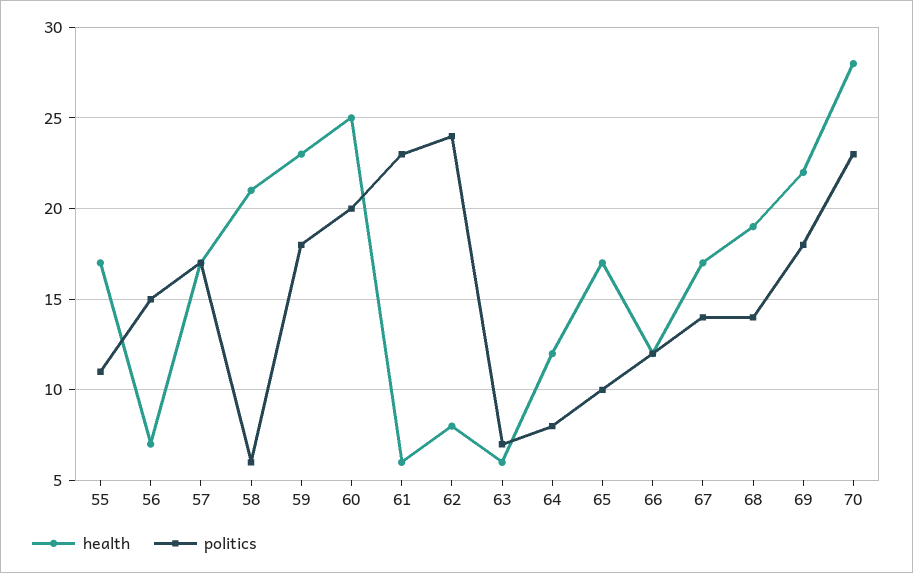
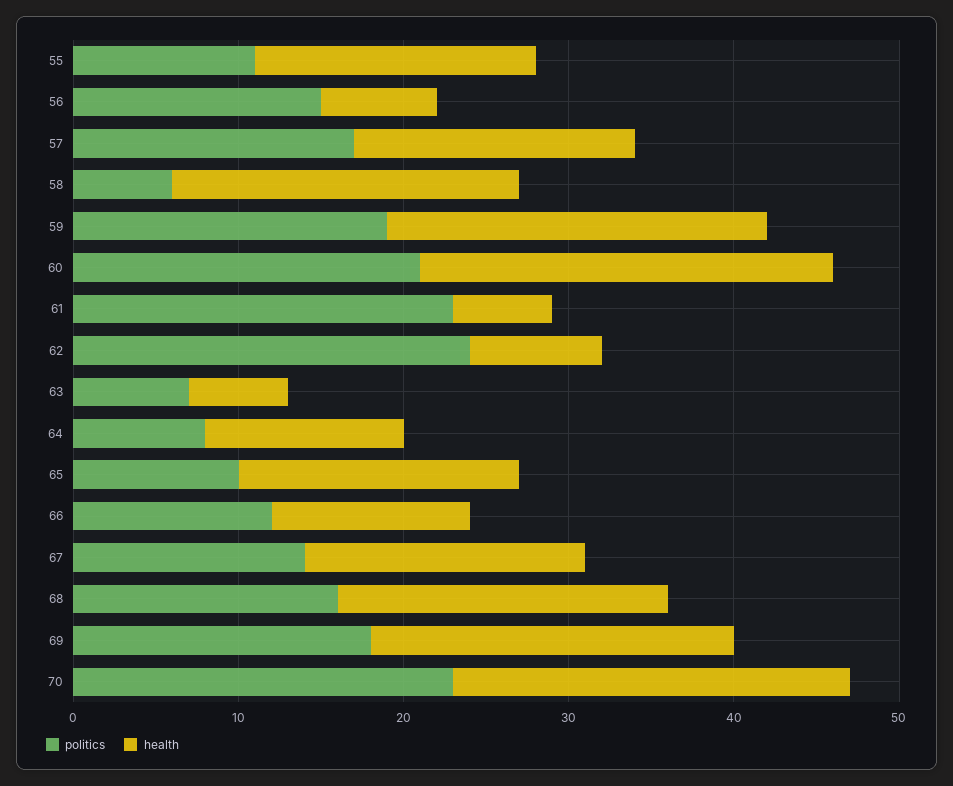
politics, 59: 18 -> 19
politics, 60: 20 -> 21
health, 68: 19 -> 20
politics, 68: 14 -> 16
health, 70: 28 -> 24

